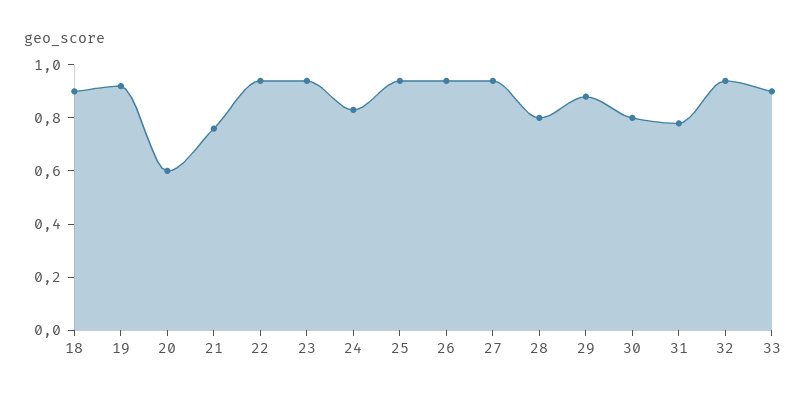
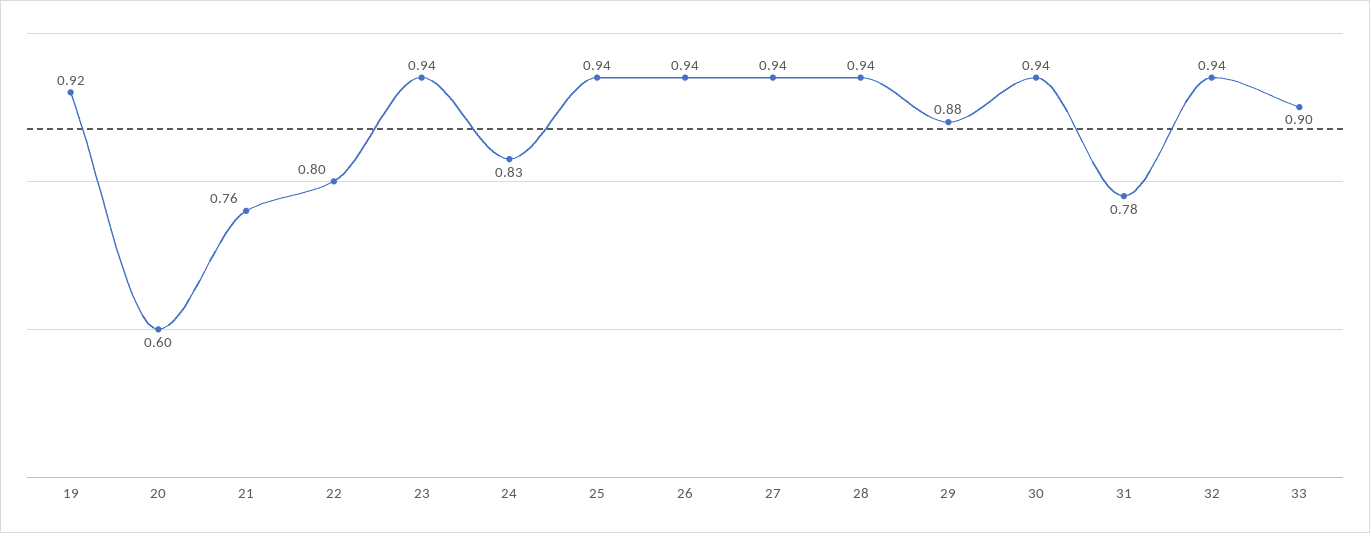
18: 0.9 -> none
22: 0.95 -> 0.8
28: 0.8 -> 0.94
30: 0.8 -> 0.94

